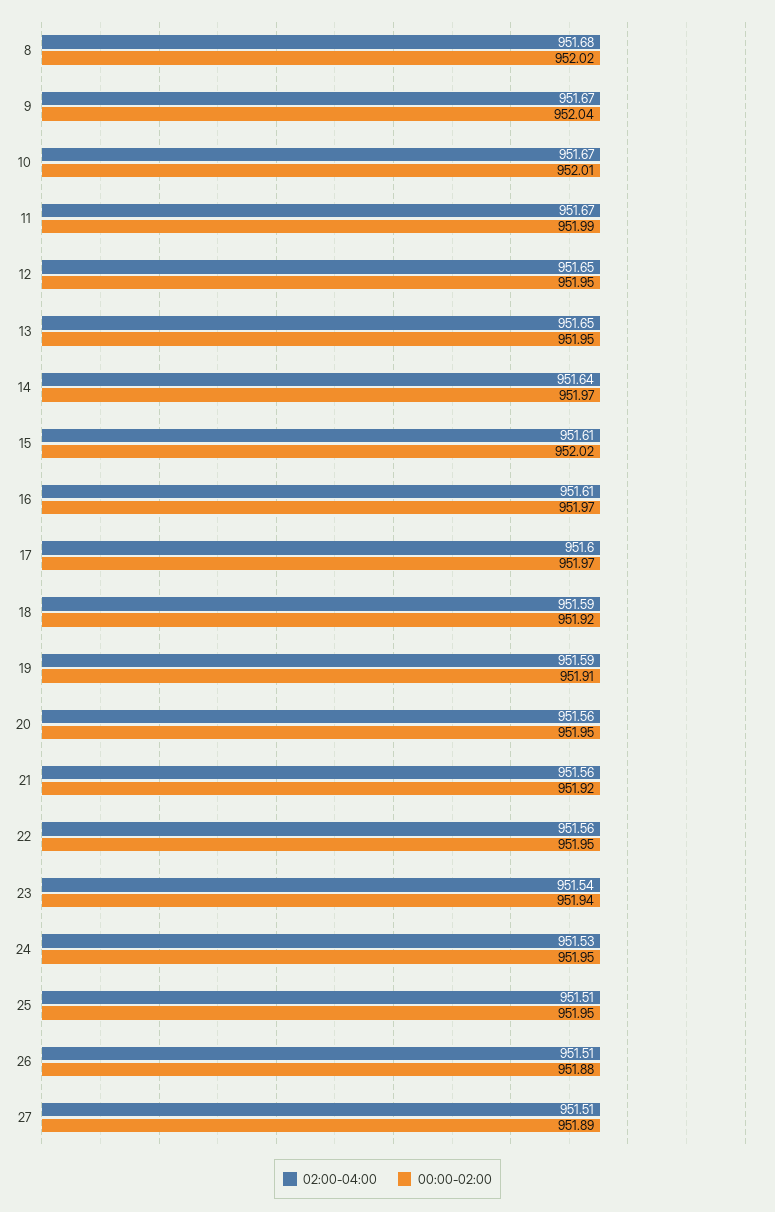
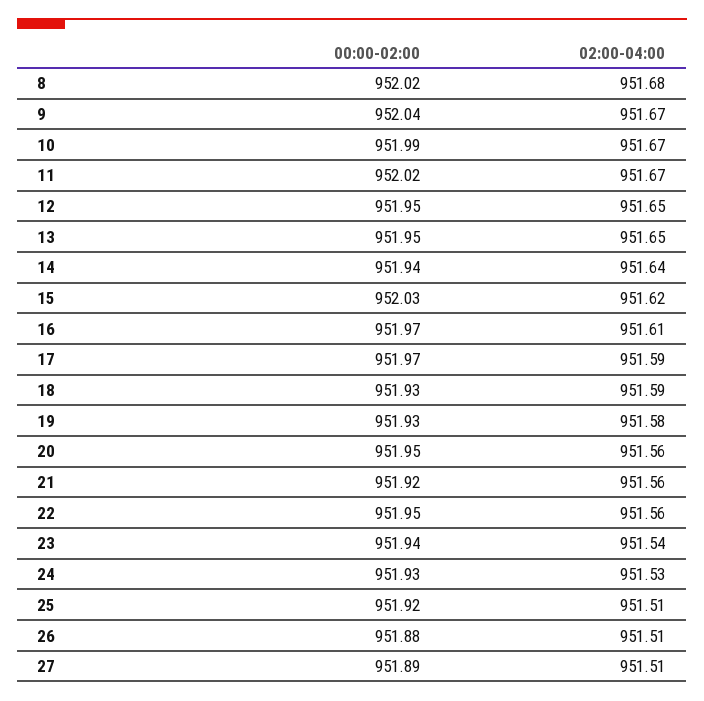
00:00-02:00, 10: 952.01 -> 951.99
00:00-02:00, 11: 951.99 -> 952.02
00:00-02:00, 14: 951.97 -> 951.94
02:00-04:00, 15: 951.61 -> 951.62
00:00-02:00, 15: 952.02 -> 952.03
02:00-04:00, 17: 951.6 -> 951.59
00:00-02:00, 18: 951.92 -> 951.93
02:00-04:00, 19: 951.59 -> 951.58
00:00-02:00, 19: 951.91 -> 951.93
00:00-02:00, 24: 951.95 -> 951.93
00:00-02:00, 25: 951.95 -> 951.92

